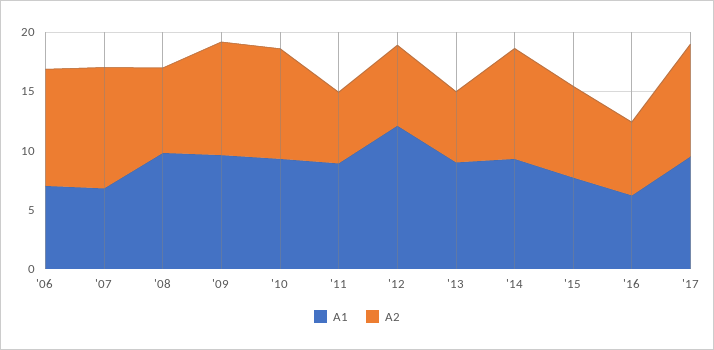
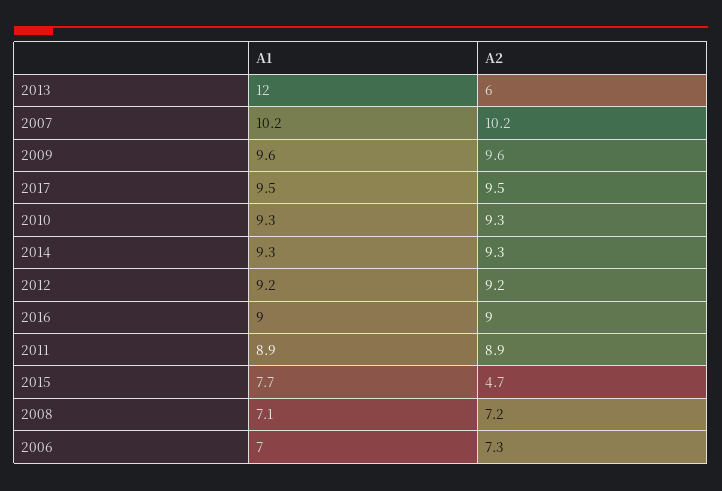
A2, '06: 10 -> 7.3
A1, '07: 7 -> 10.2
A1, '08: 10 -> 7.1
A2, '11: 6 -> 8.9
A1, '12: 12 -> 9.2
A2, '12: 7 -> 9.2
A1, '13: 9 -> 12
A2, '15: 8 -> 4.7
A1, '16: 6 -> 9
A2, '16: 6 -> 9

